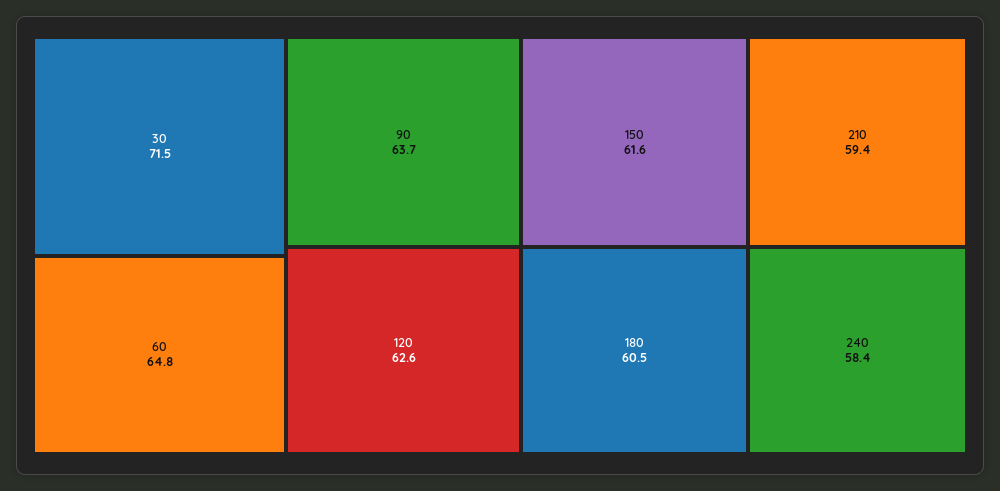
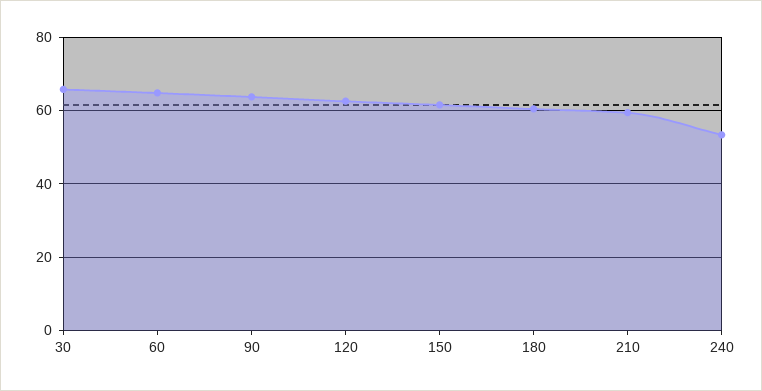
30: 71.5 -> 66
240: 58.4 -> 54

